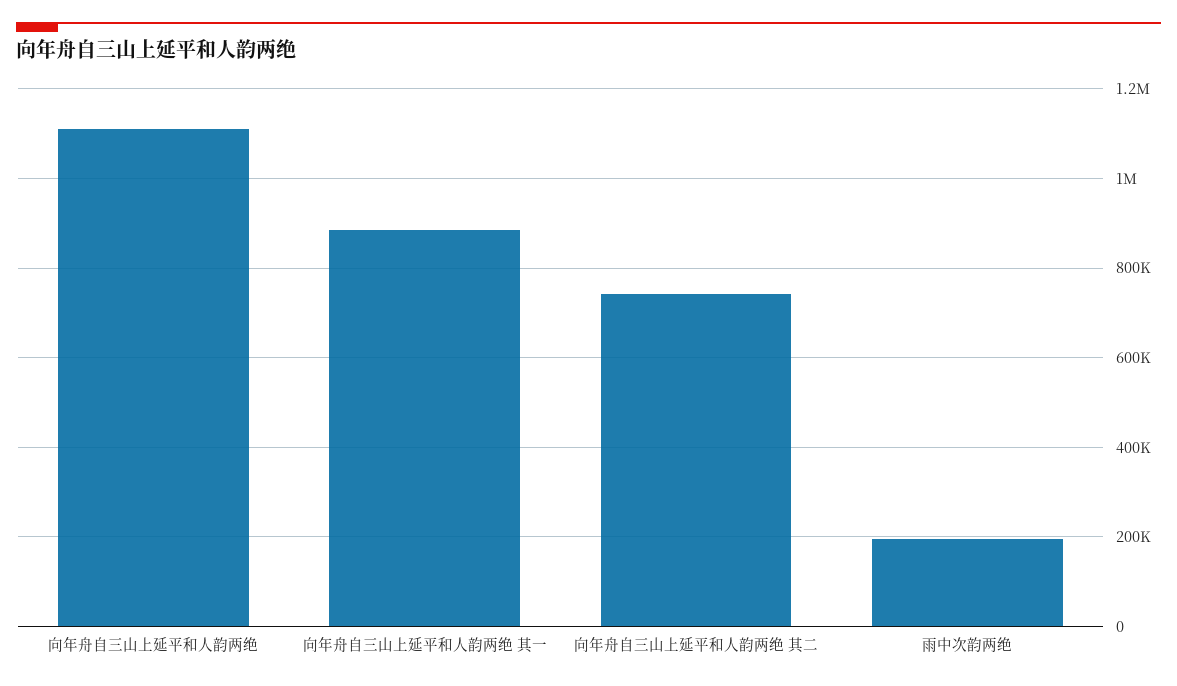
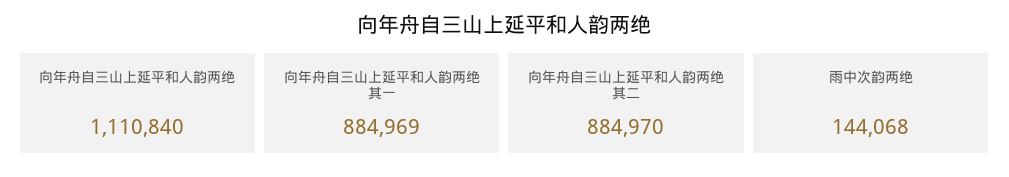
向年舟自三山上延平和人韵两绝 其二: 740000 -> 884970
雨中次韵两绝: 200000 -> 144068

